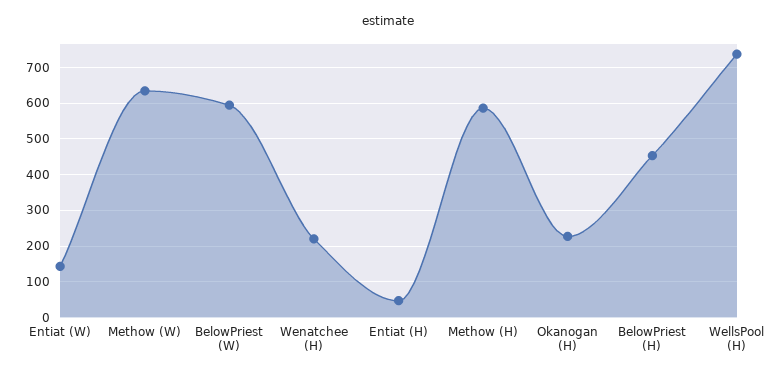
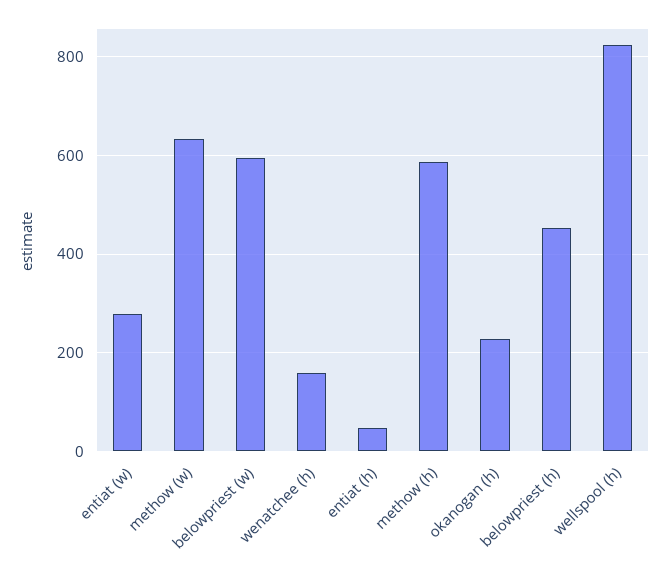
Entiat (W): 140 -> 280
Wenatchee (H): 220 -> 160
WellsPool (H): 740 -> 820

